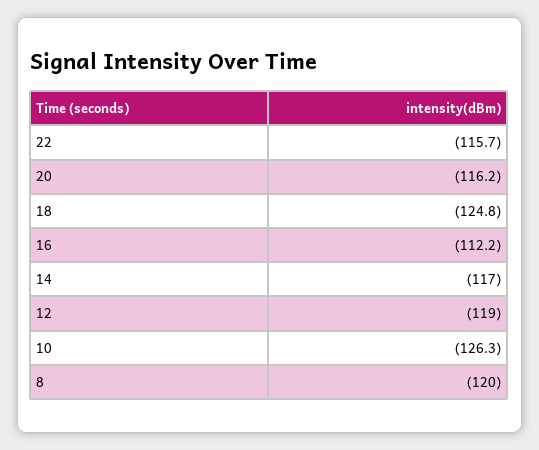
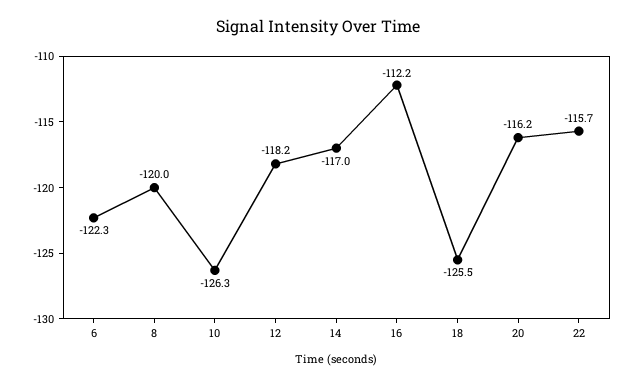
18: -124.8 -> -125.5
12: -119 -> -118.2
6: none -> -122.3

